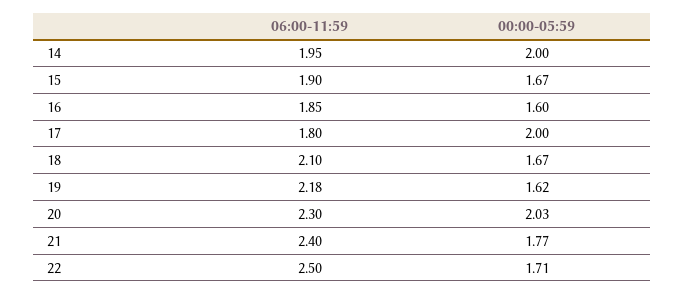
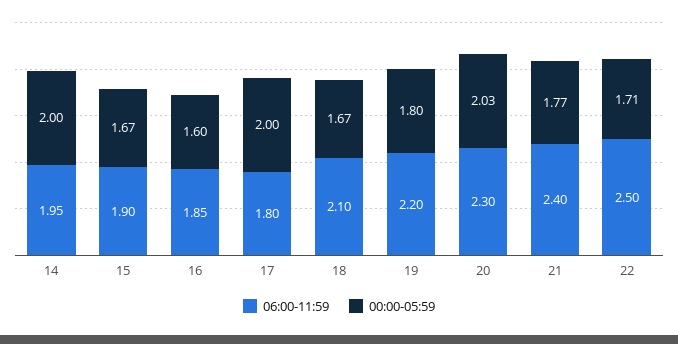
06:00-11:59, 19: 2.18 -> 2.2
00:00-05:59, 19: 1.62 -> 1.8

